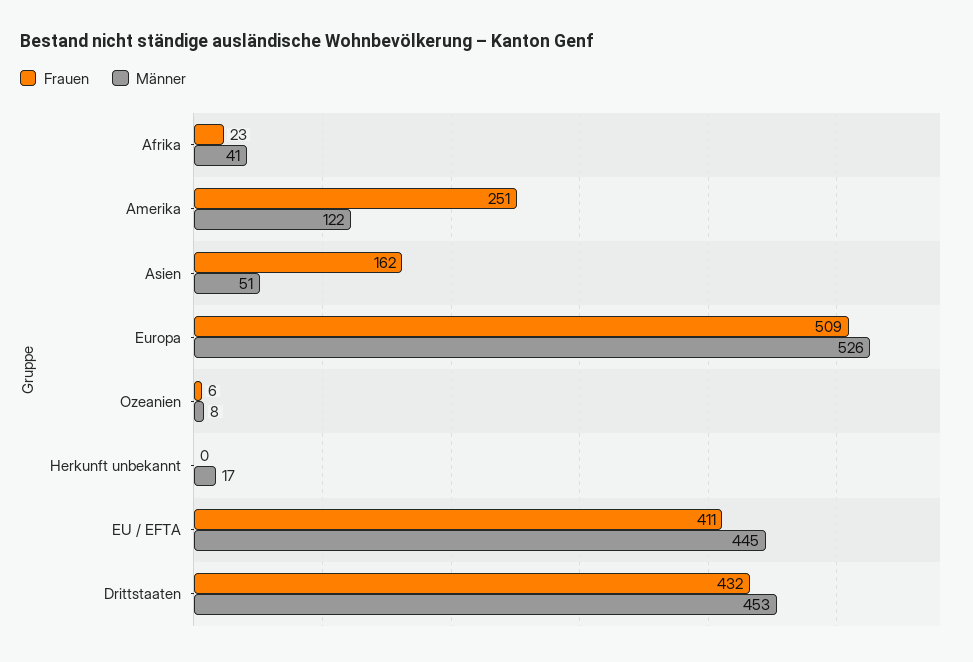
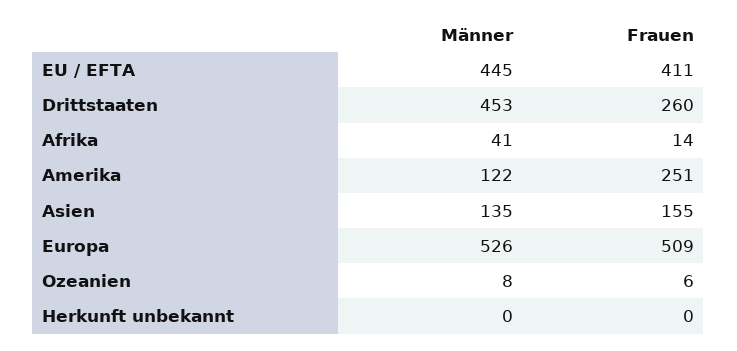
Frauen, Afrika: 23 -> 14
Frauen, Asien: 162 -> 155
Männer, Asien: 51 -> 135
Männer, Herkunft unbekannt: 17 -> 0
Frauen, Drittstaaten: 432 -> 260

